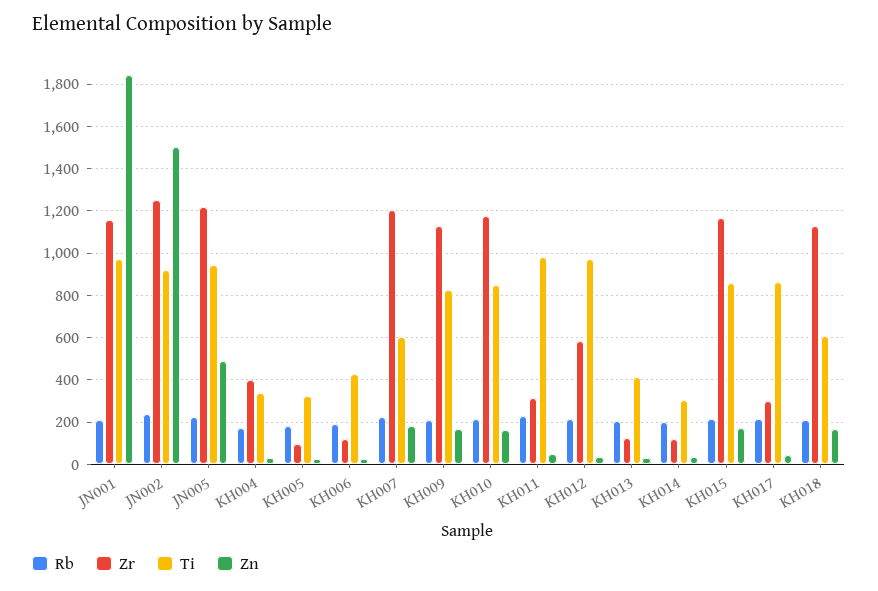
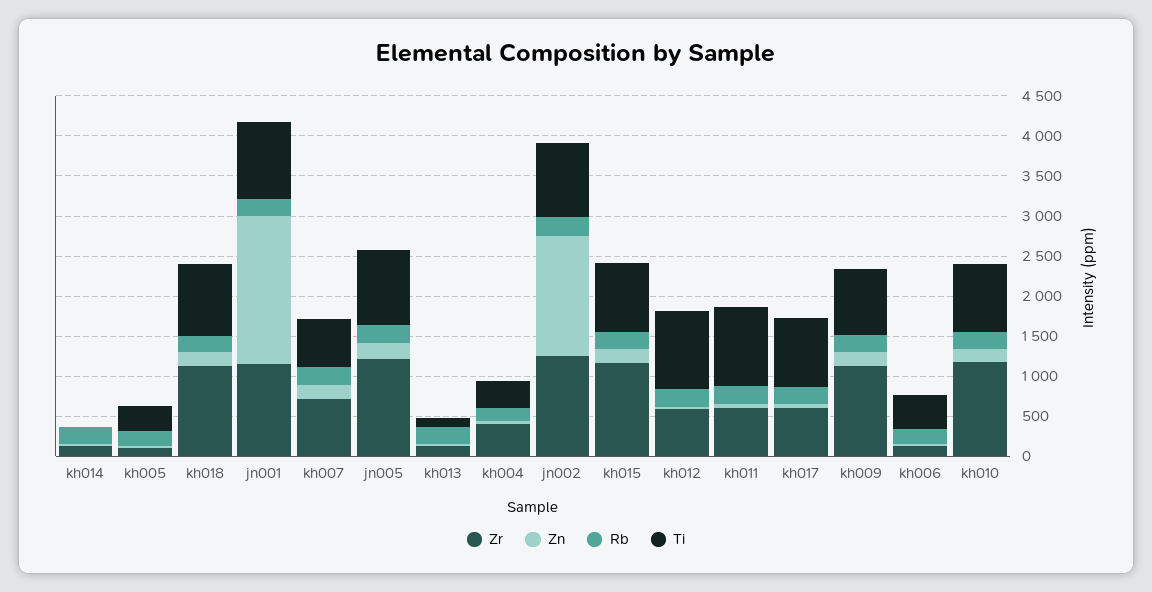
Zn, JN005: 500 -> 200
Zr, KH007: 1200 -> 700
Zr, KH011: 300 -> 600
Ti, KH013: 400 -> 100
Ti, KH014: 300 -> 0
Zr, KH017: 300 -> 600
Ti, KH018: 600 -> 900

